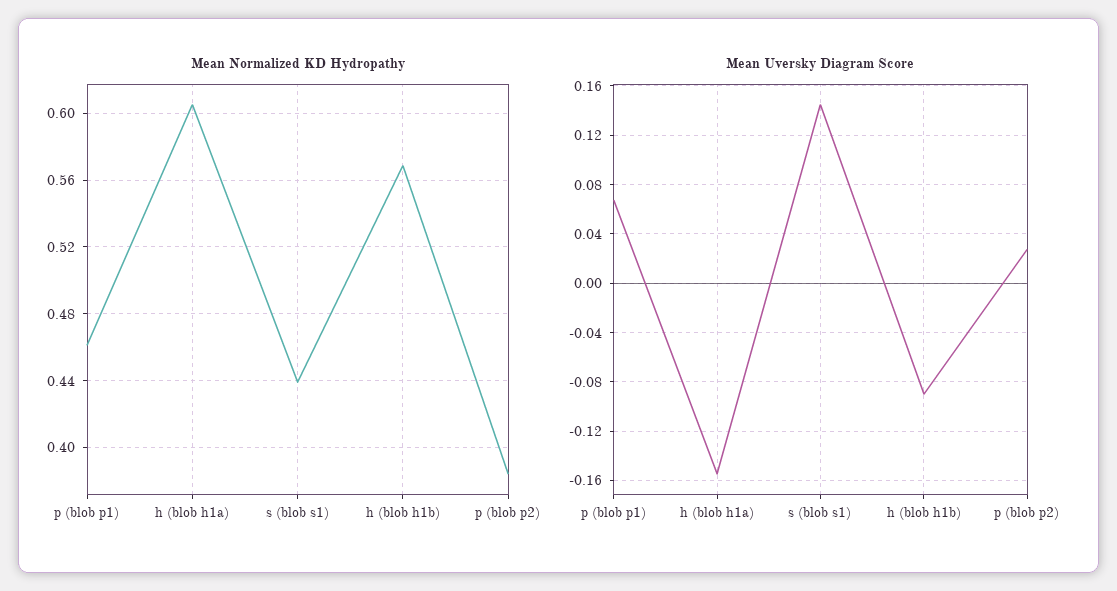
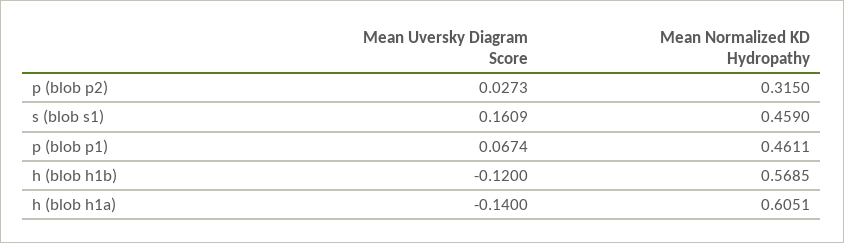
Mean Normalized KD Hydropathy, s (blob s1): 0.44 -> 0.459
Mean Normalized KD Hydropathy, p (blob p2): 0.385 -> 0.315
Mean Uversky Diagram Score, h (blob h1a): -0.155 -> -0.14
Mean Uversky Diagram Score, s (blob s1): 0.145 -> 0.1609
Mean Uversky Diagram Score, h (blob h1b): -0.09 -> -0.12

